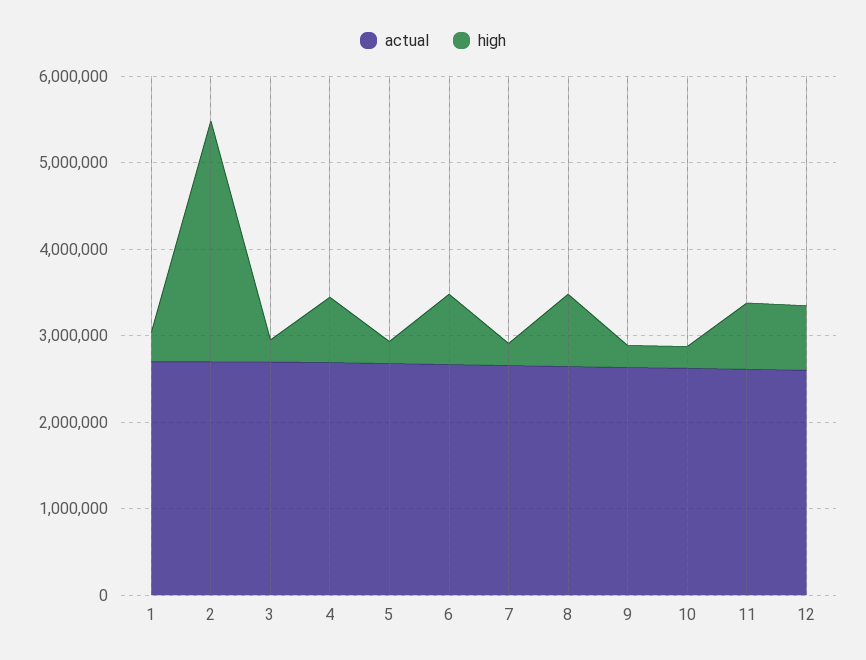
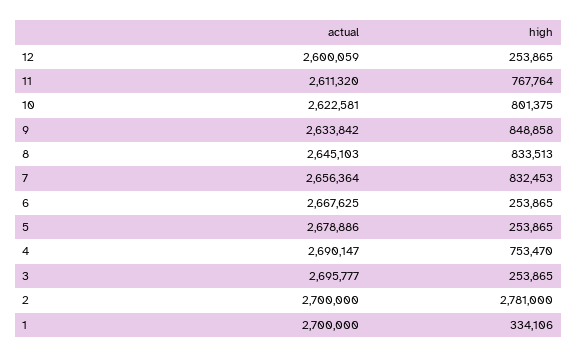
high, 6: 800000 -> 253865
high, 7: 200000 -> 832453
high, 9: 200000 -> 848858
high, 10: 200000 -> 801375
high, 12: 800000 -> 253865

